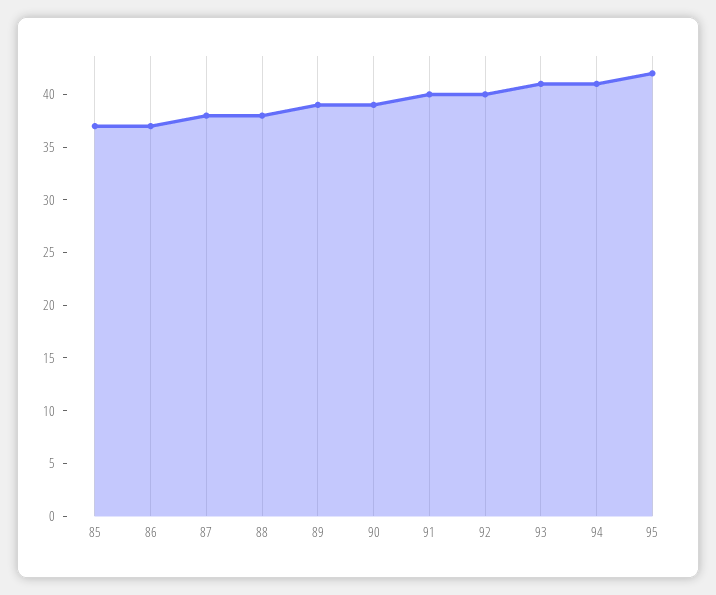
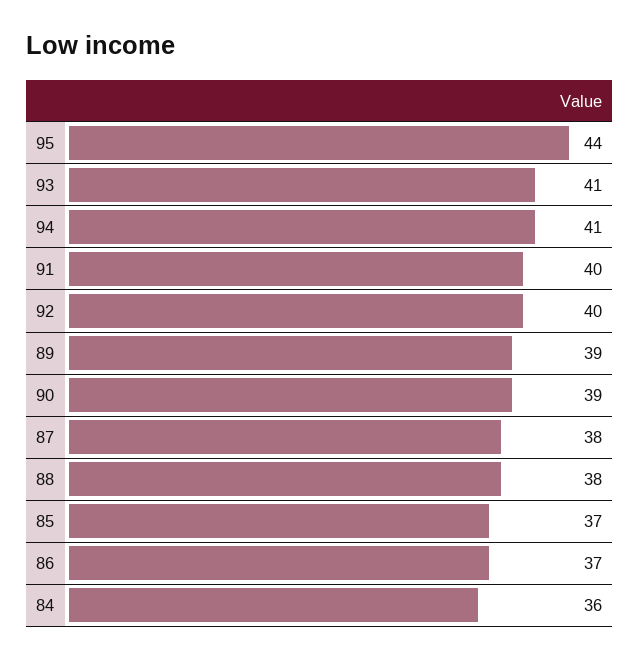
95: 42 -> 44
84: none -> 36

